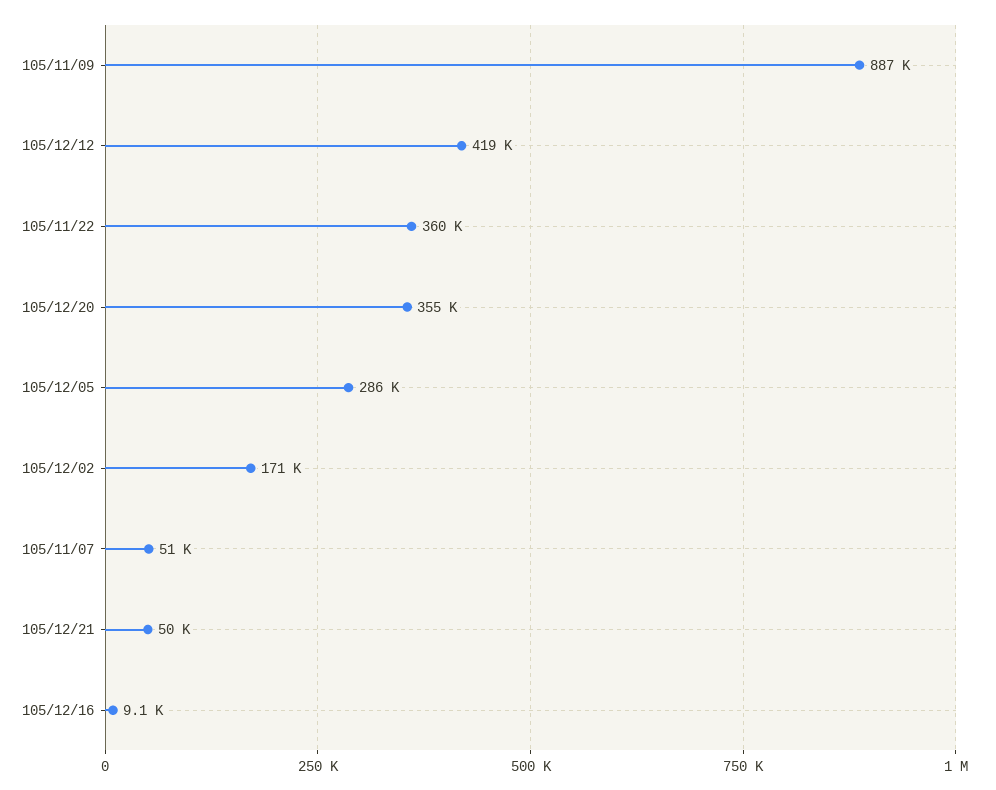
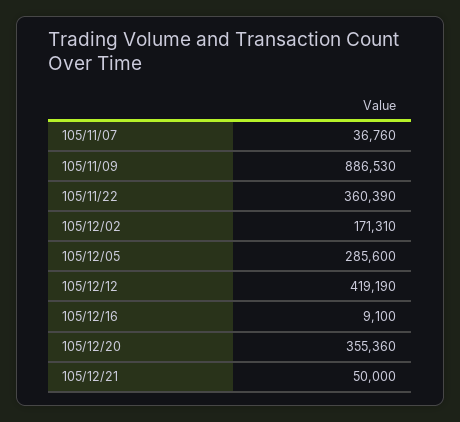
105/11/07: 51000 -> 36760

